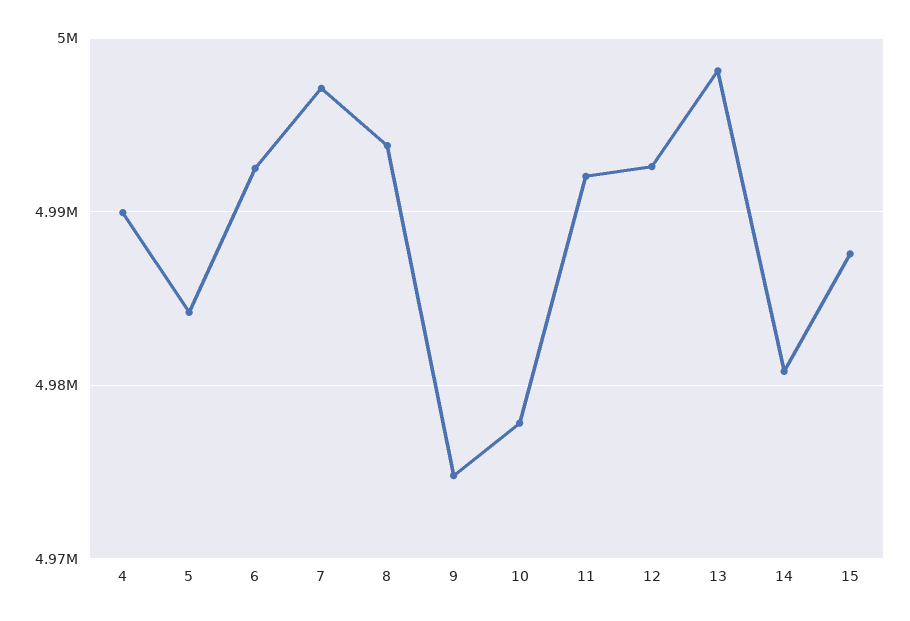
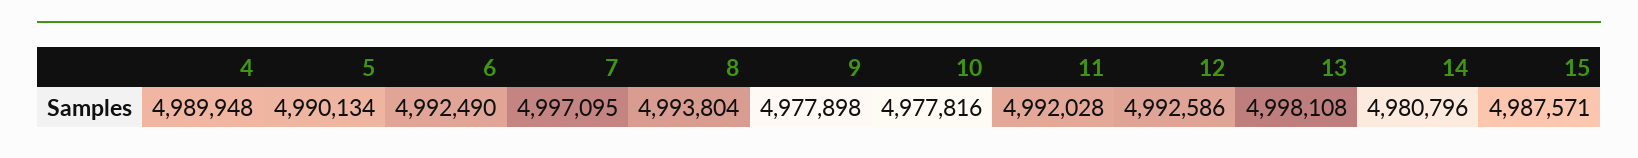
5: 4984000 -> 4990134
9: 4975000 -> 4977898

